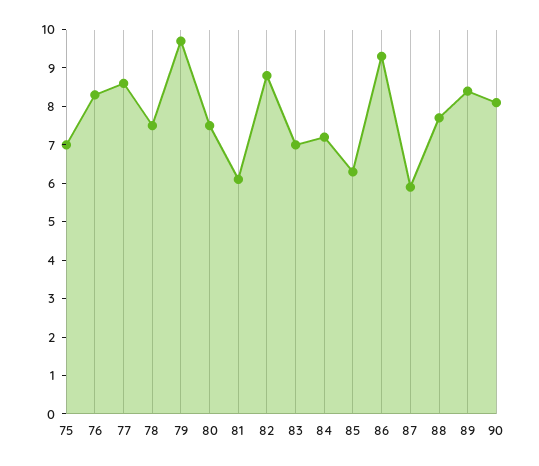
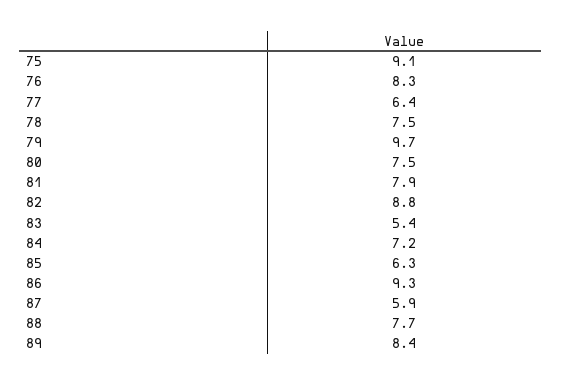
75: 7 -> 9.1
77: 8.5 -> 6.4
81: 6 -> 7.9
83: 7 -> 5.4
90: 8 -> none

